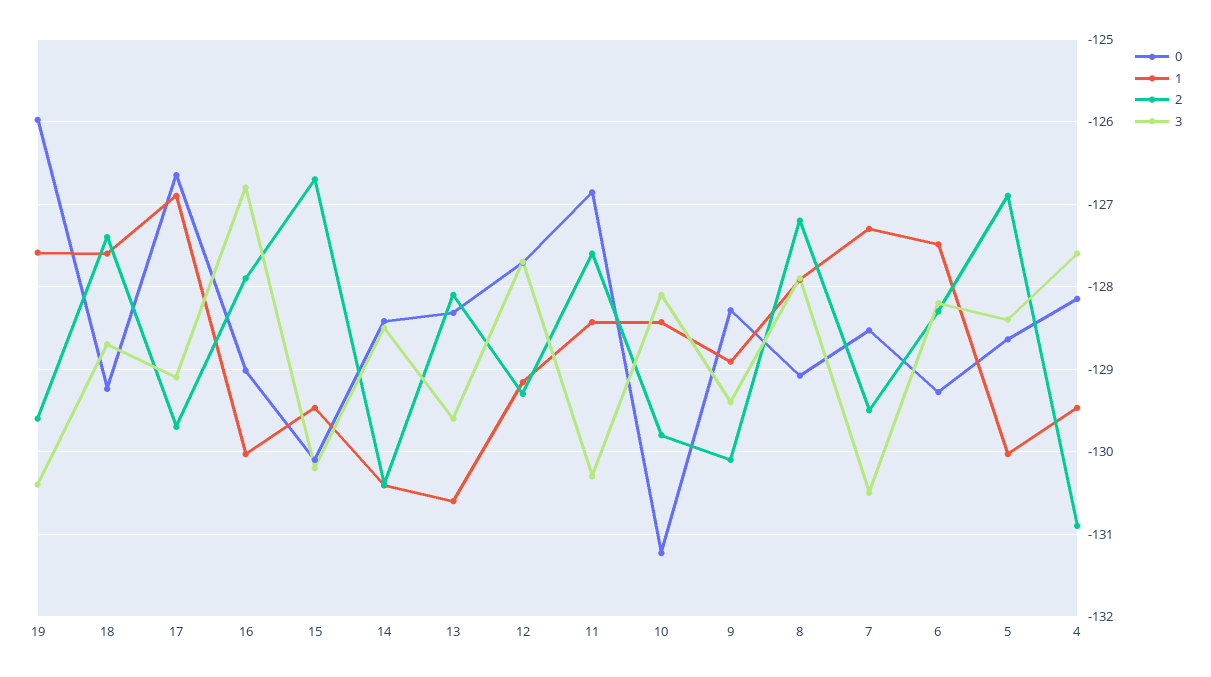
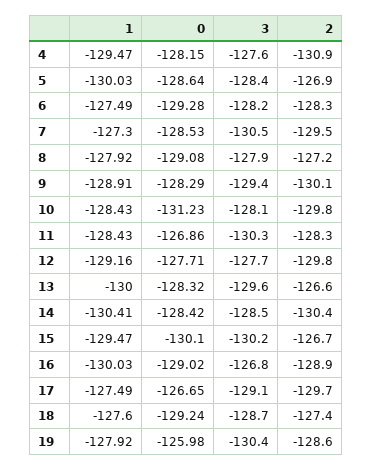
1, 19: -127.6 -> -127.92
2, 19: -129.6 -> -128.6
1, 17: -126.9 -> -127.49
2, 16: -127.9 -> -128.9
1, 13: -130.6 -> -130
2, 13: -128.1 -> -126.6
2, 12: -129.3 -> -129.8
2, 11: -127.6 -> -128.3

